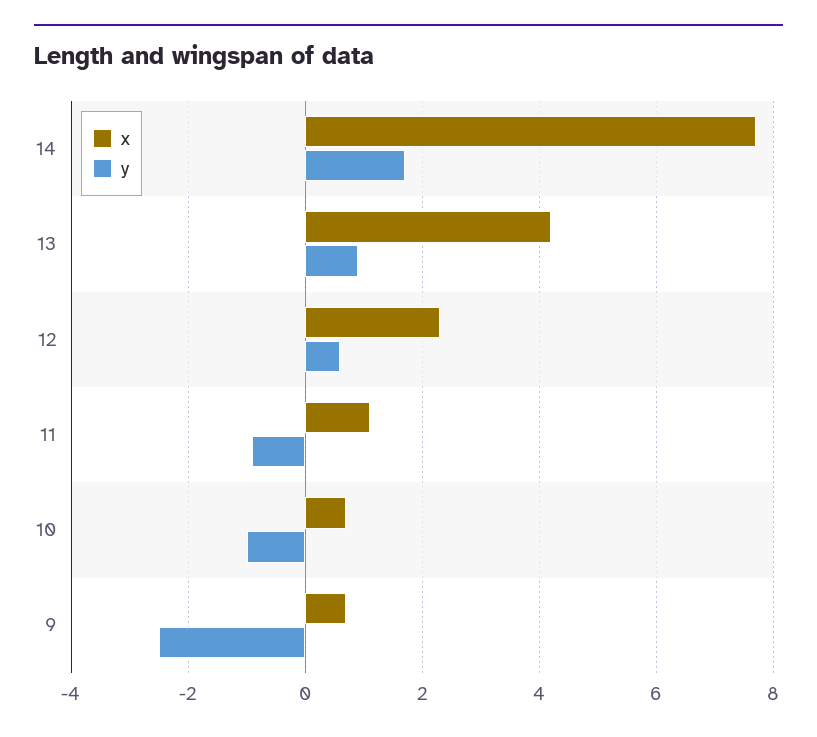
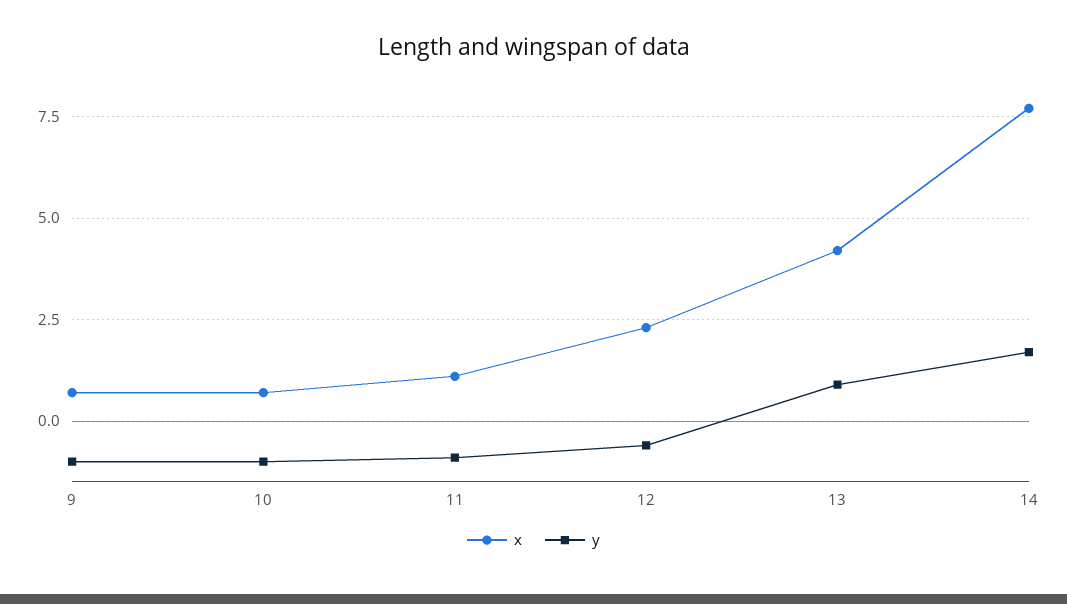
y, 12: 0.5 -> -0.5
y, 9: -2.5 -> -1

